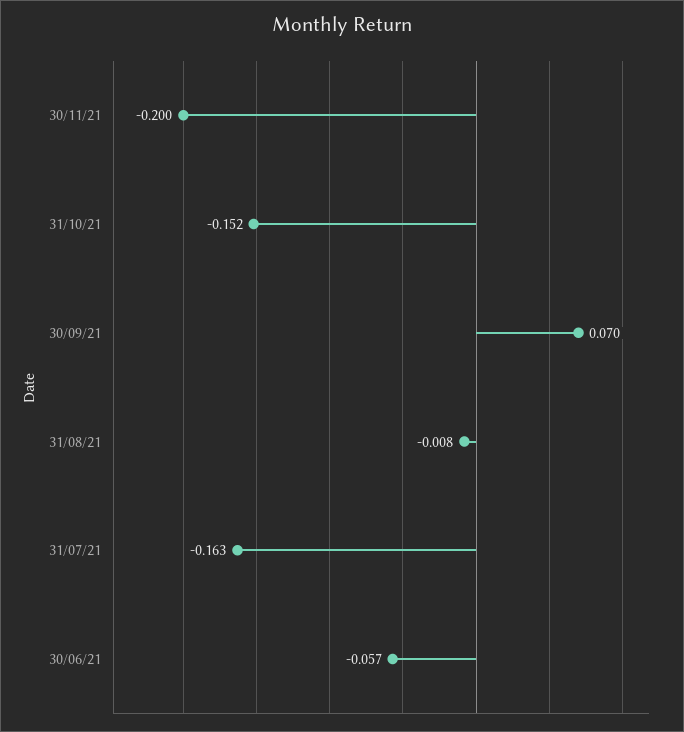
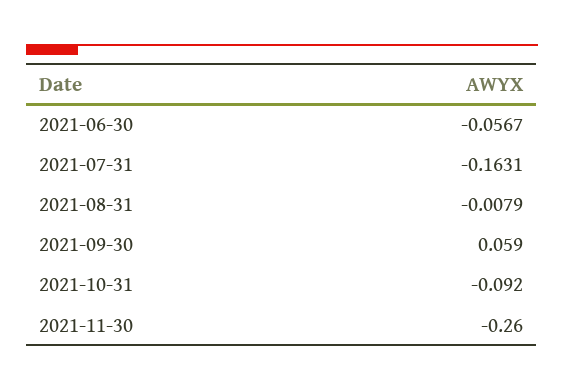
30/11/21: -0.2 -> -0.26
31/10/21: -0.152 -> -0.092
30/09/21: 0.07 -> 0.059

